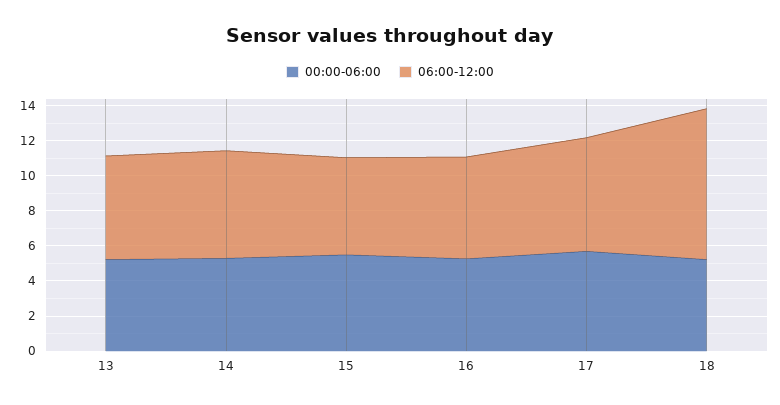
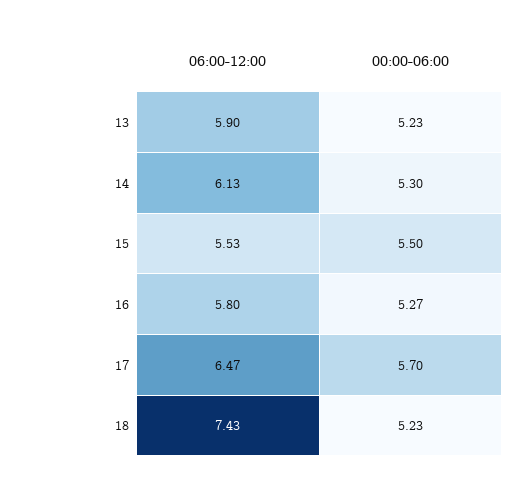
06:00-12:00, 18: 8.5 -> 7.43

